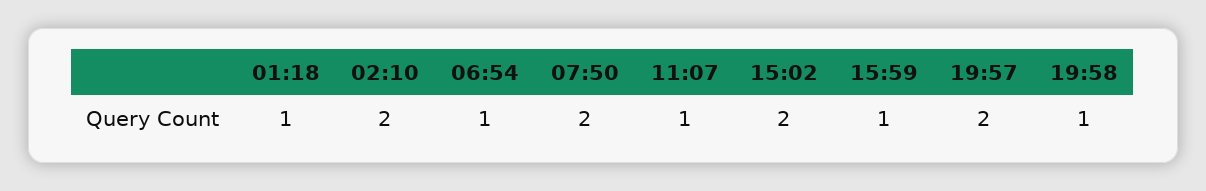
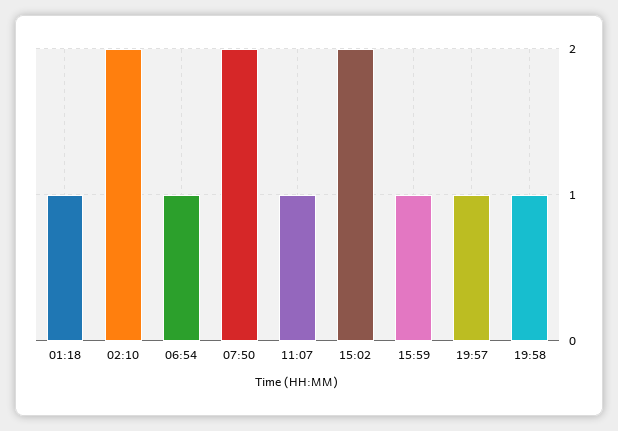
19:57: 2 -> 1

